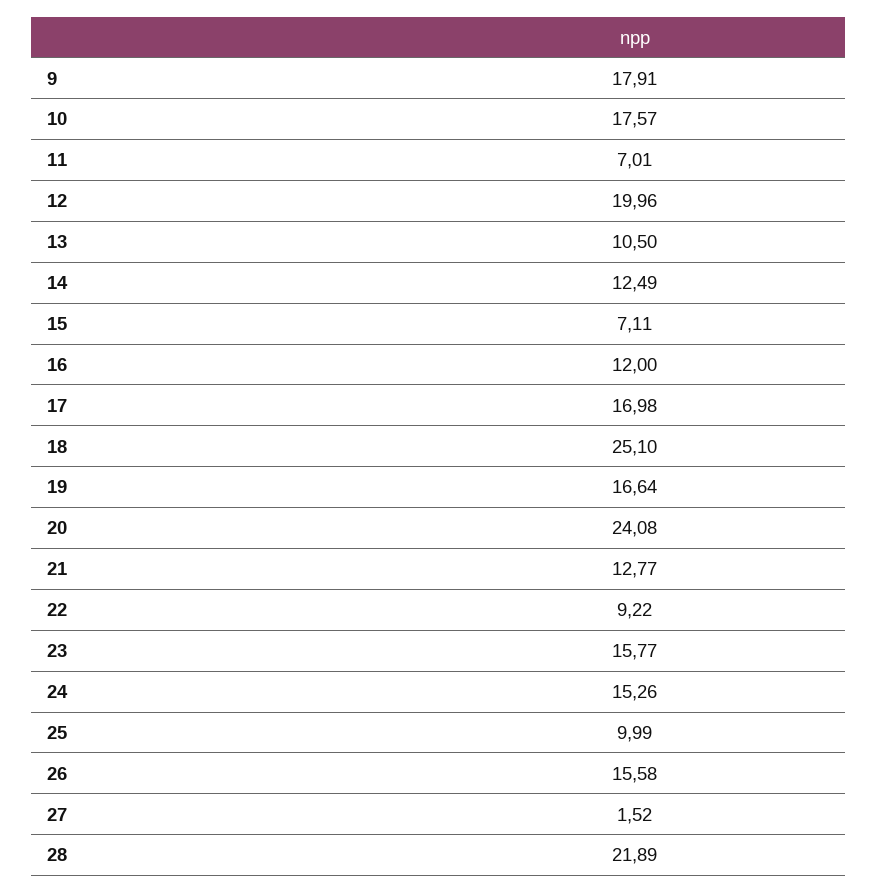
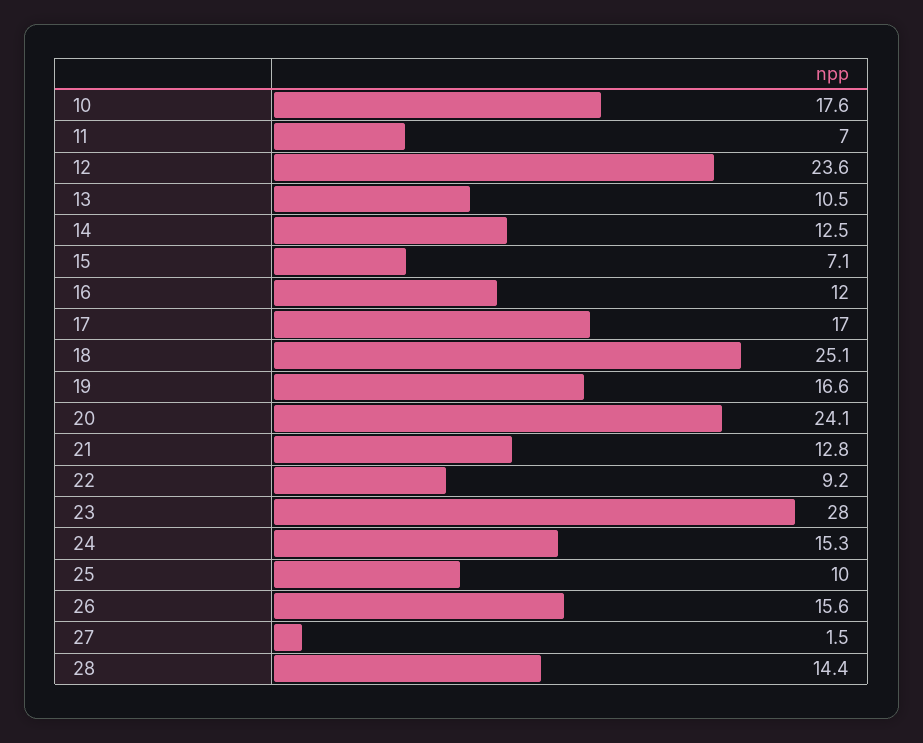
9: 17.91 -> none
12: 19.96 -> 23.6
23: 15.77 -> 28
28: 21.89 -> 14.4

